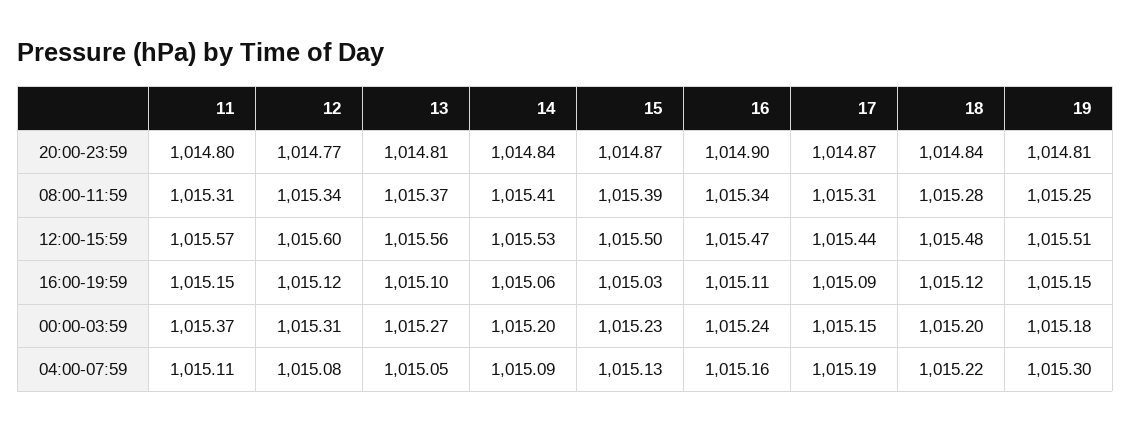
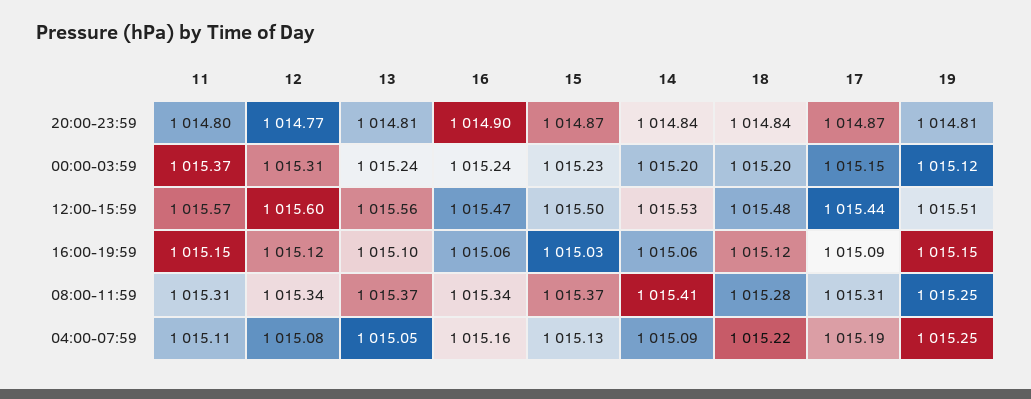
15, 08:00-11:59: 1015.39 -> 1015.37
16, 16:00-19:59: 1015.11 -> 1015.06
13, 00:00-03:59: 1015.27 -> 1015.24
19, 00:00-03:59: 1015.18 -> 1015.12
19, 04:00-07:59: 1015.3 -> 1015.25

